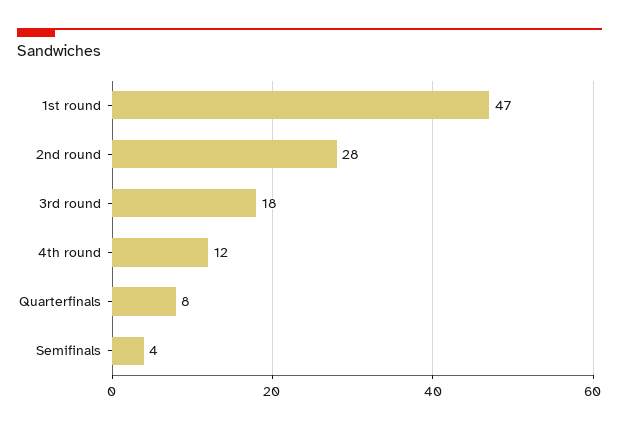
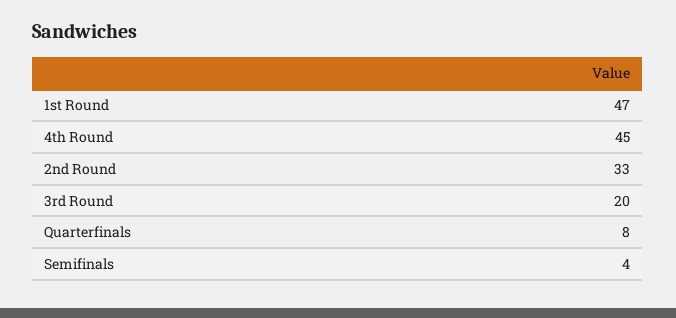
2nd round: 28 -> 33
3rd round: 18 -> 20
4th round: 12 -> 45

